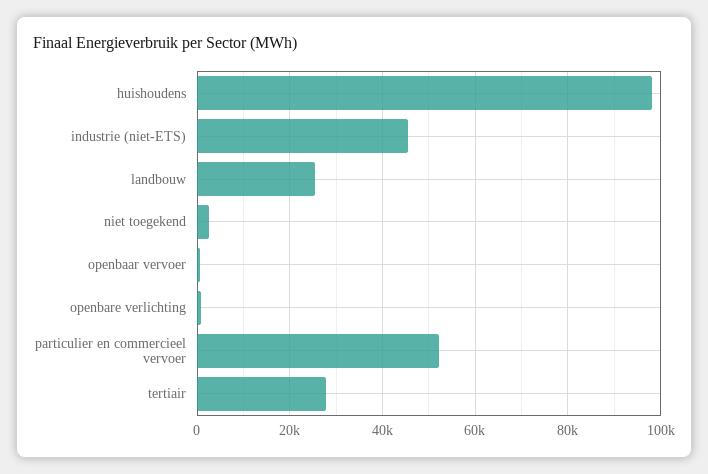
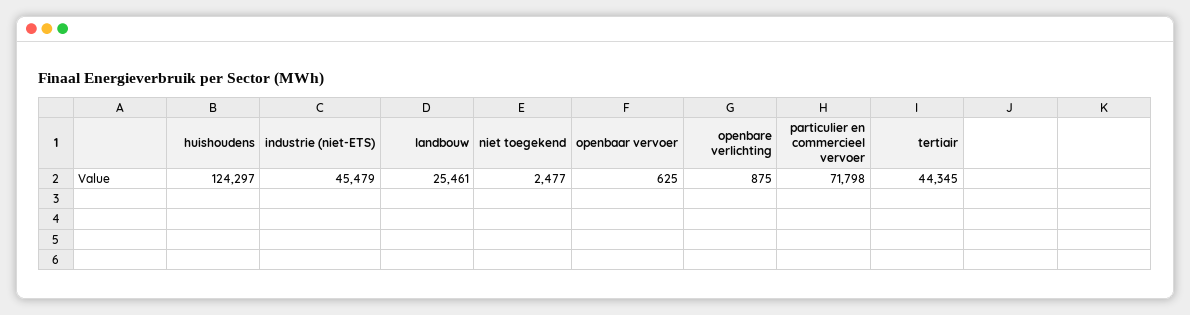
huishoudens: 98000 -> 124297
particulier en commercieel vervoer: 52000 -> 71798
tertiair: 28000 -> 44345

